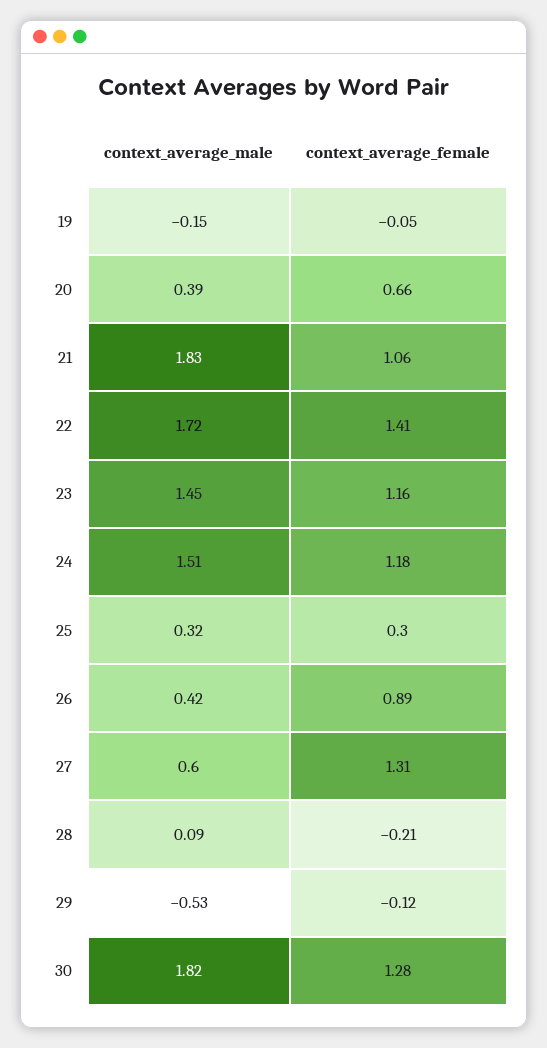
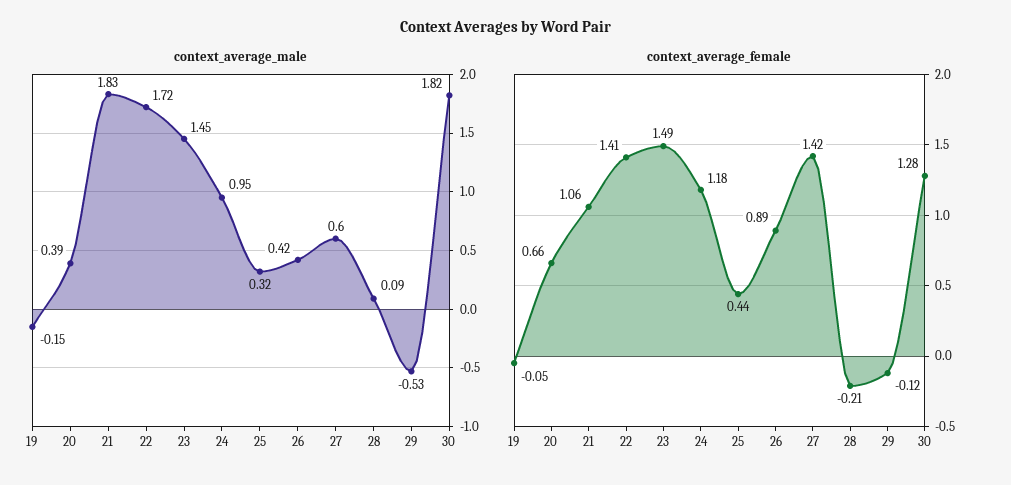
context_average_female, 23: 1.16 -> 1.49
context_average_male, 24: 1.51 -> 0.95
context_average_female, 25: 0.3 -> 0.44
context_average_female, 27: 1.31 -> 1.42

